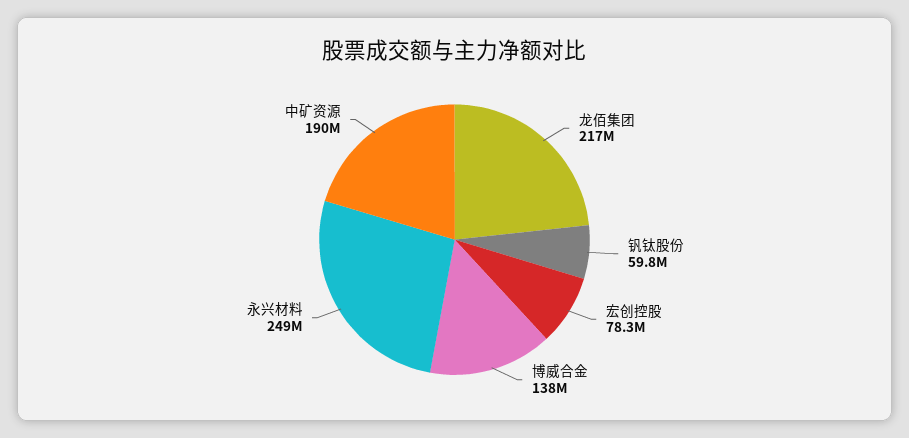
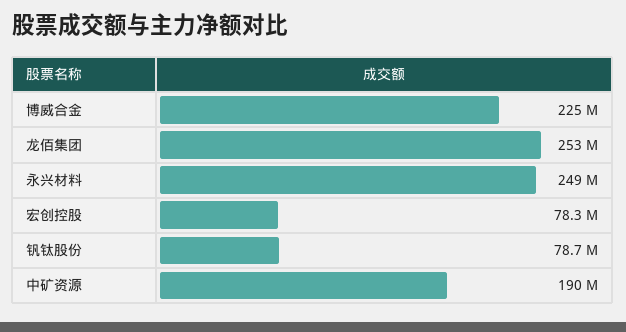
龙佰集团: 217000000 -> 253000000
钒钛股份: 59800000 -> 78700000
博威合金: 138000000 -> 225000000

